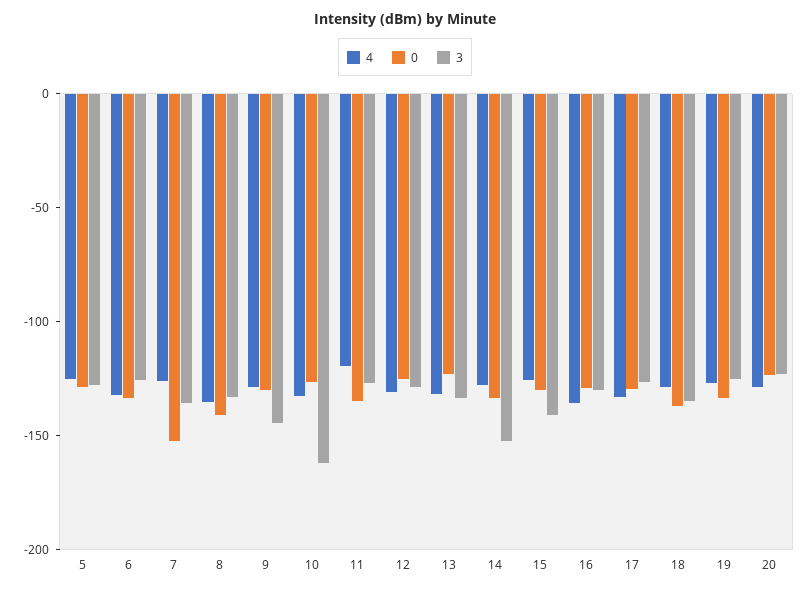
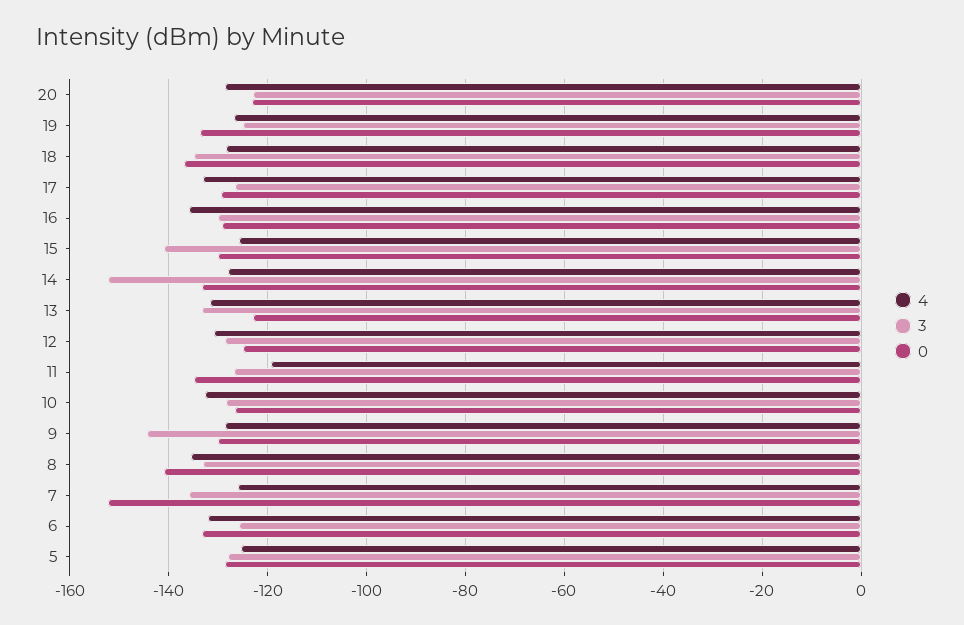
3, 10: -160 -> -128

